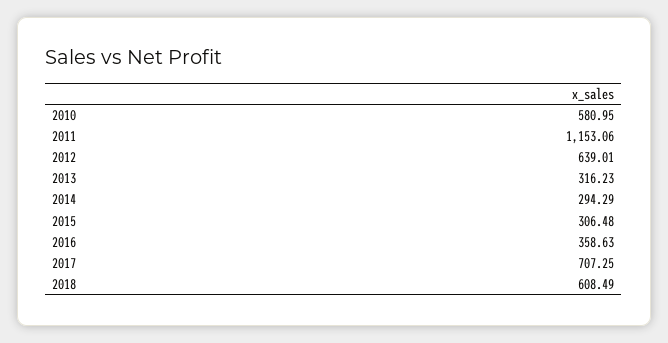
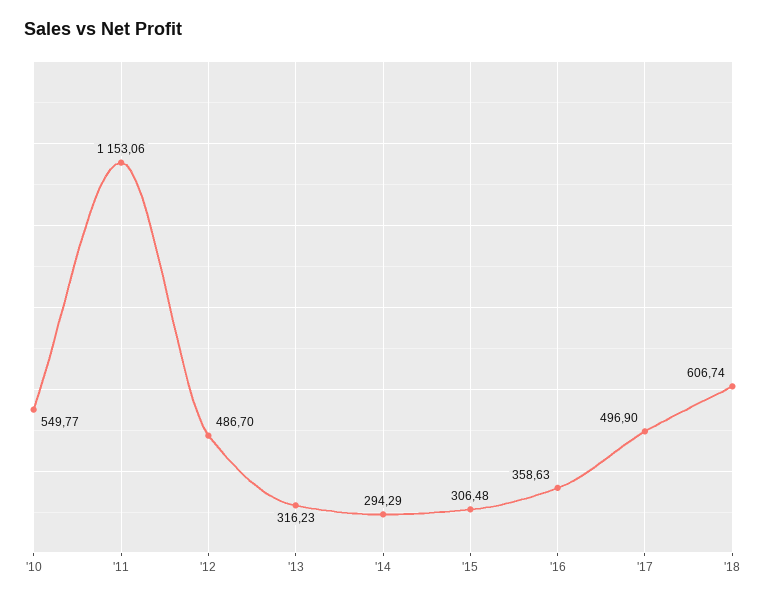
2010: 580.95 -> 549.77
2012: 639.01 -> 486.7
2017: 707.25 -> 496.9
2018: 608.49 -> 606.74

